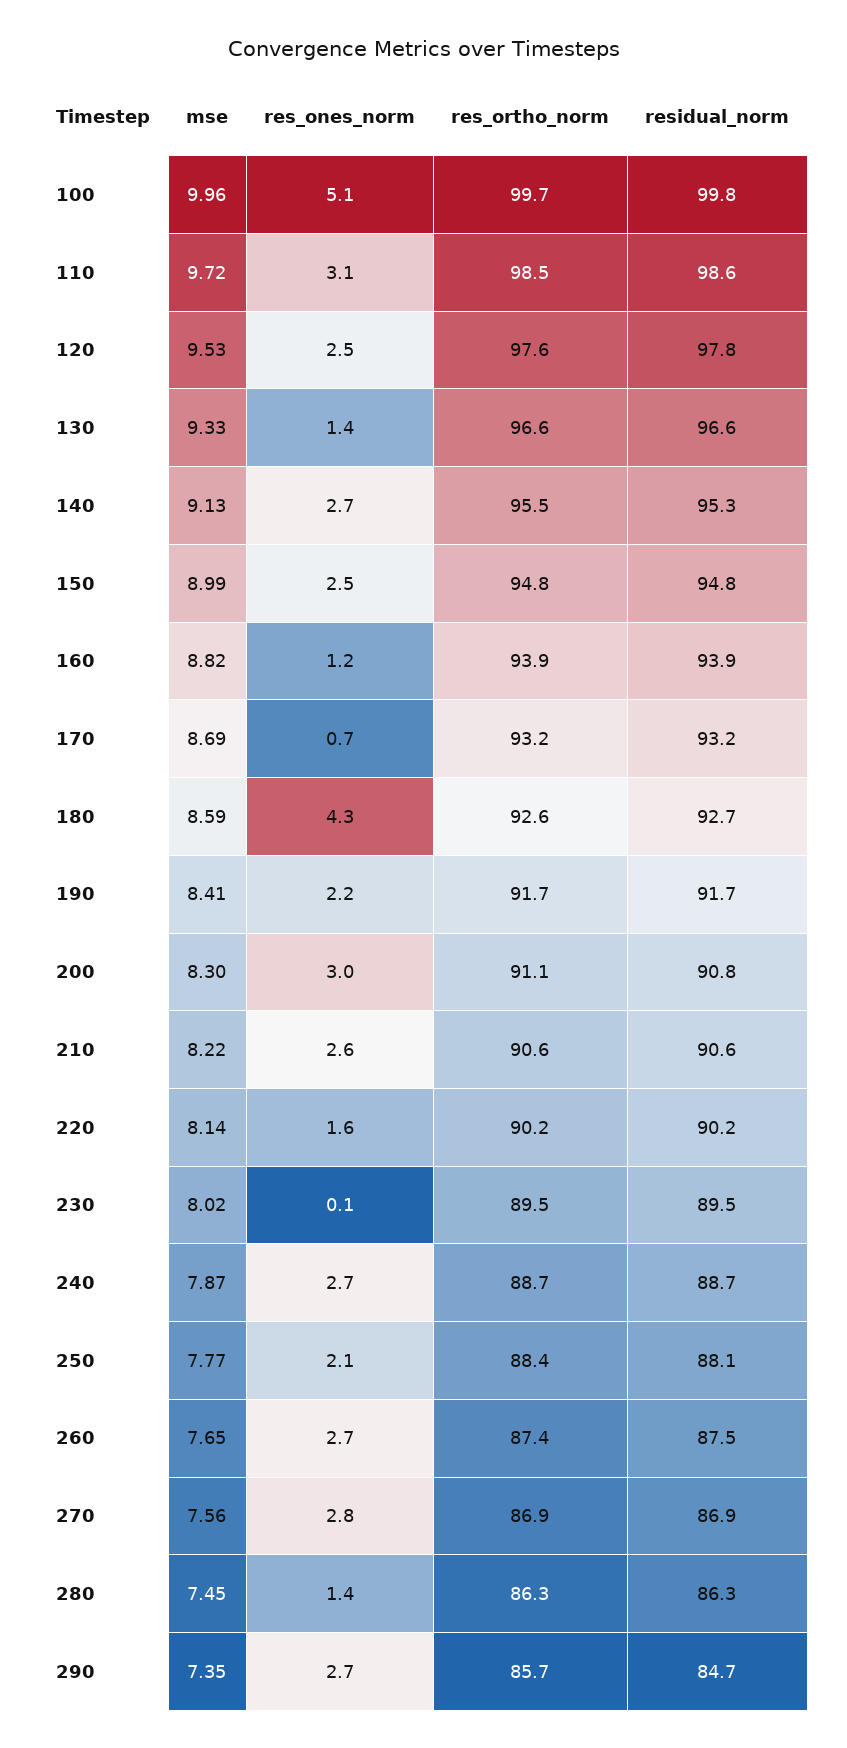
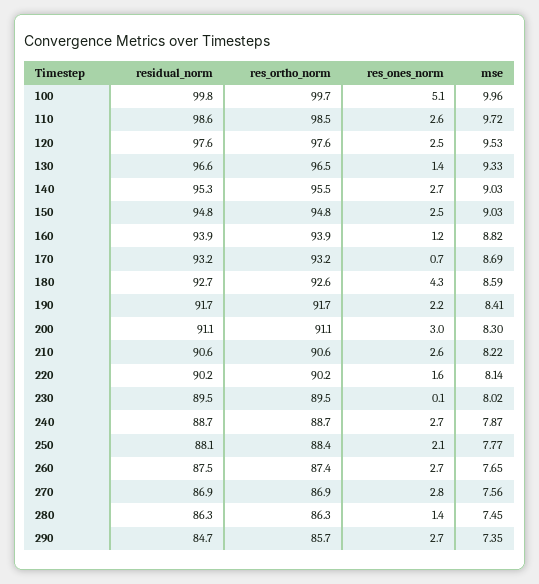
res_ones_norm, 110: 3.1 -> 2.6
residual_norm, 120: 97.8 -> 97.6
res_ortho_norm, 130: 96.6 -> 96.5
mse, 140: 9.13 -> 9.03
mse, 150: 8.99 -> 9.03
residual_norm, 200: 90.8 -> 91.1

